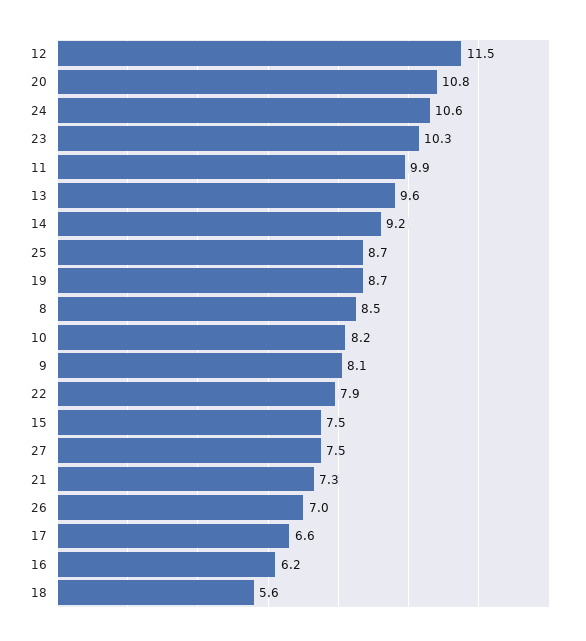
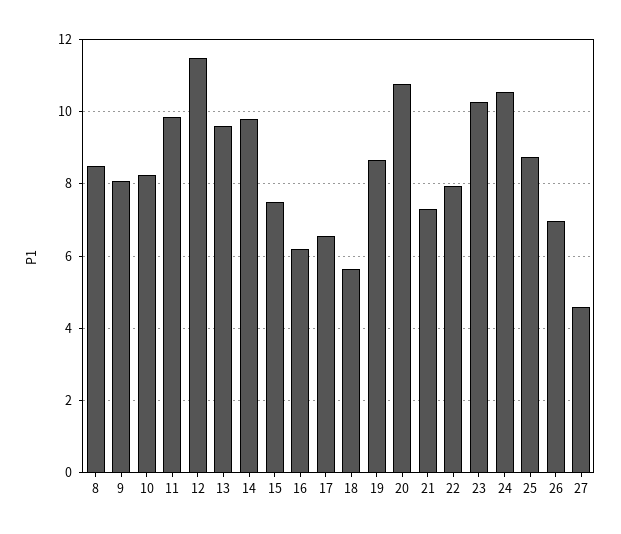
14: 9.2 -> 9.8
27: 7.5 -> 4.6

